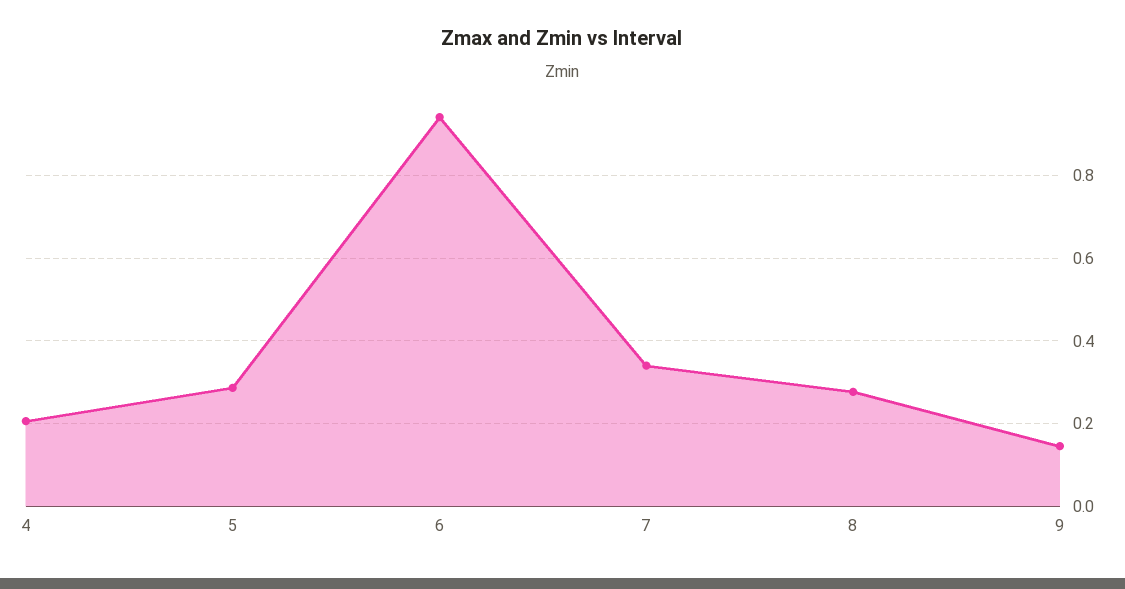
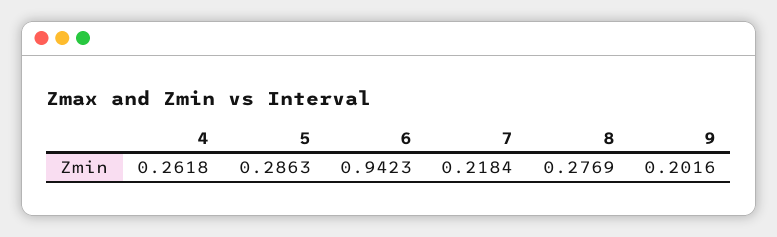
4: 0.2 -> 0.2618
7: 0.34 -> 0.2184
9: 0.14 -> 0.2016

